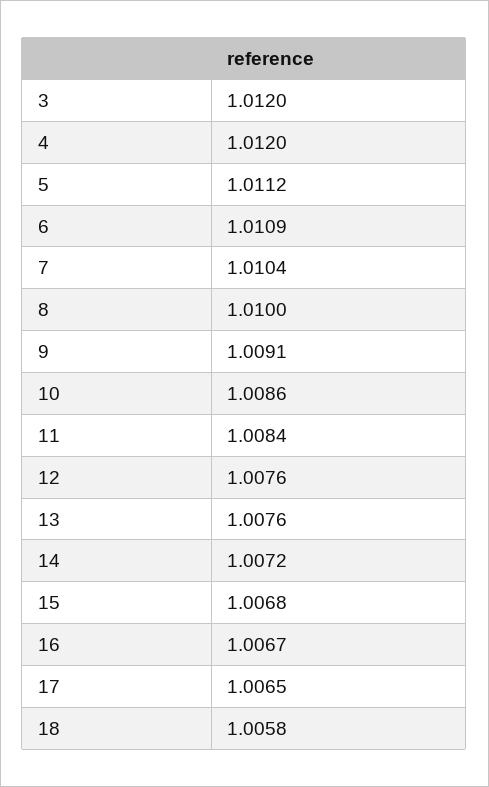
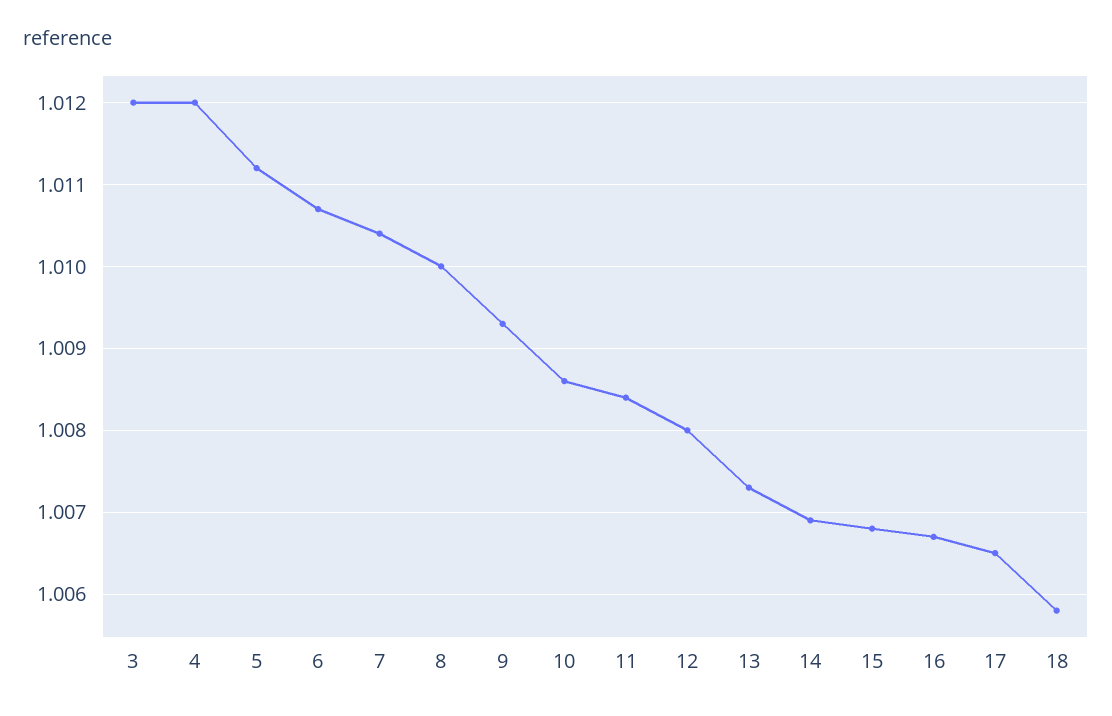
6: 1.0109 -> 1.0107
9: 1.0091 -> 1.0093
12: 1.0076 -> 1.008
13: 1.0076 -> 1.0073
14: 1.0072 -> 1.0069

